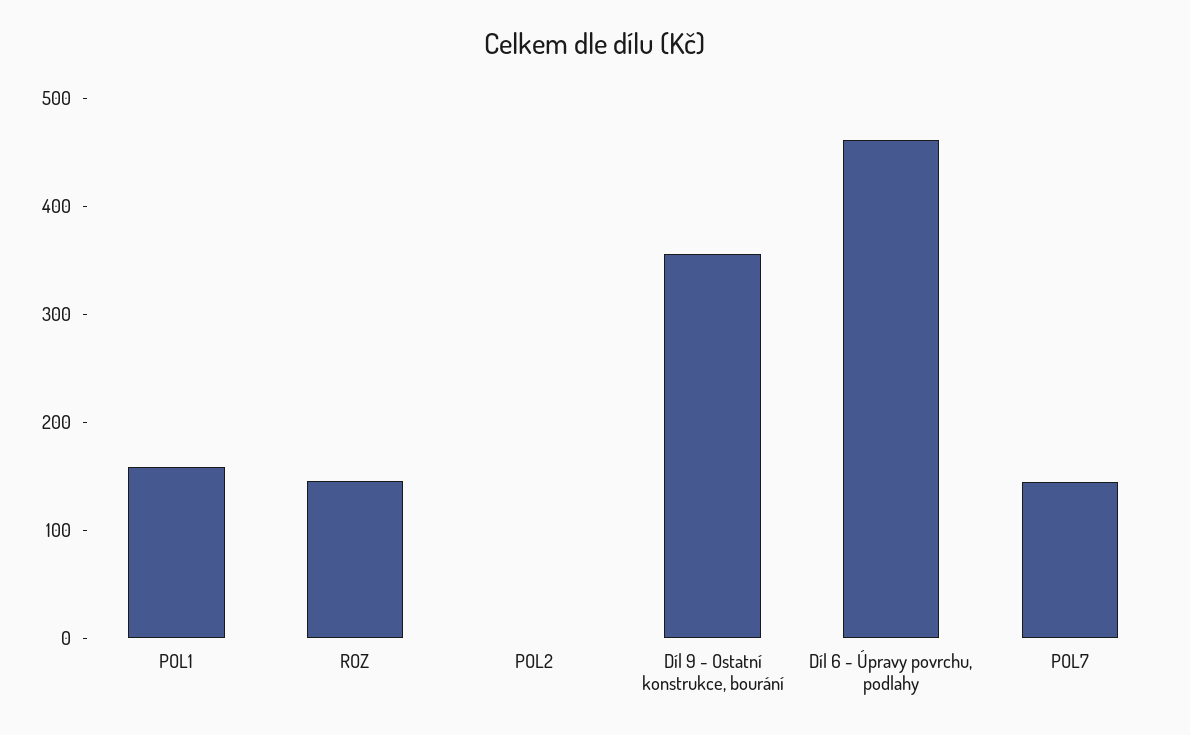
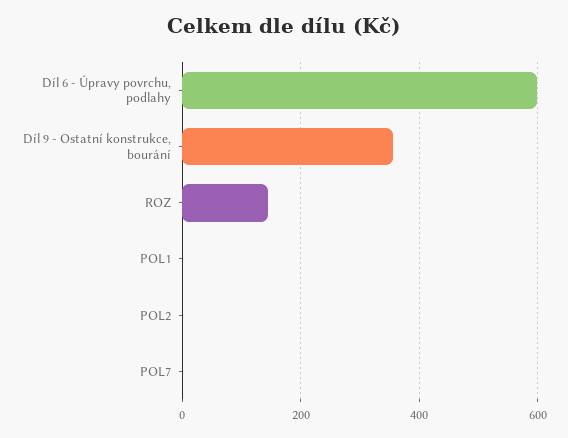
POL1: 160 -> 0
Díl 6 - Úpravy povrchu, podlahy: 460 -> 600
POL7: 140 -> 0

